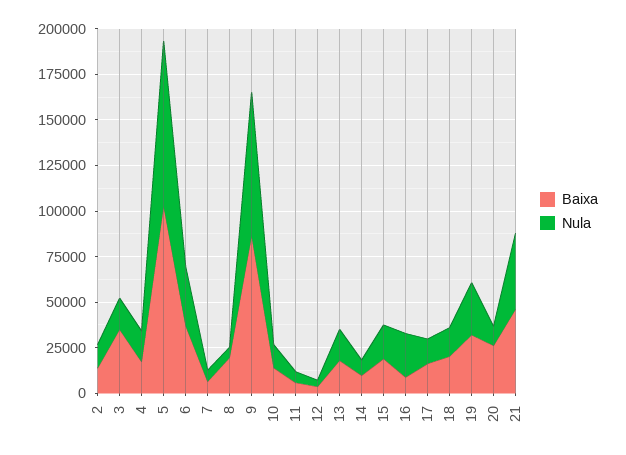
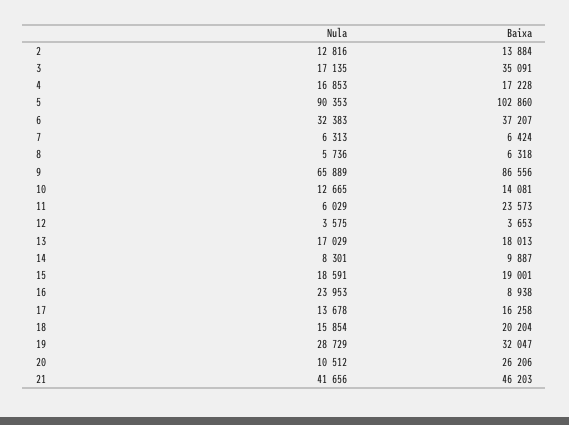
Baixa, 8: 20000 -> 6318
Nula, 9: 80000 -> 65889
Baixa, 11: 5000 -> 23573

